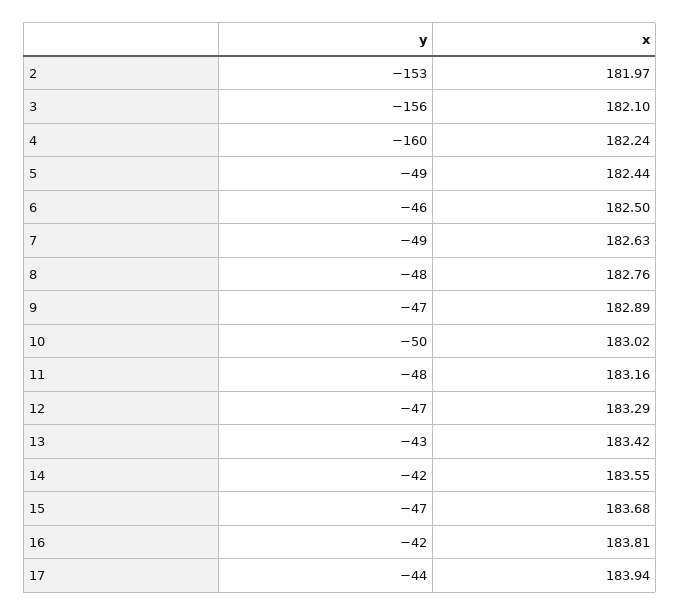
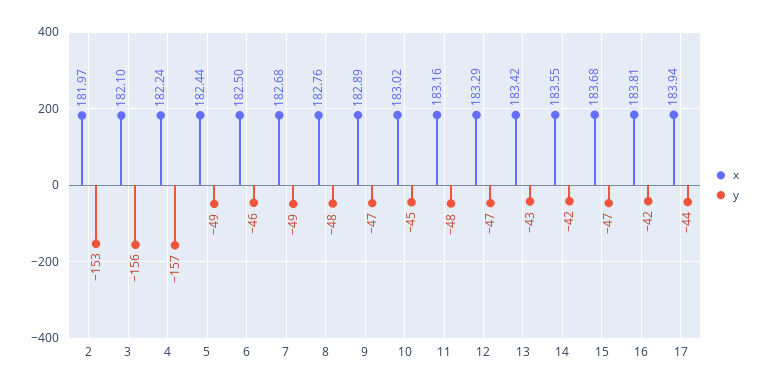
y, 4: -160 -> -157
x, 7: 182.63 -> 182.68
y, 10: -50 -> -45

